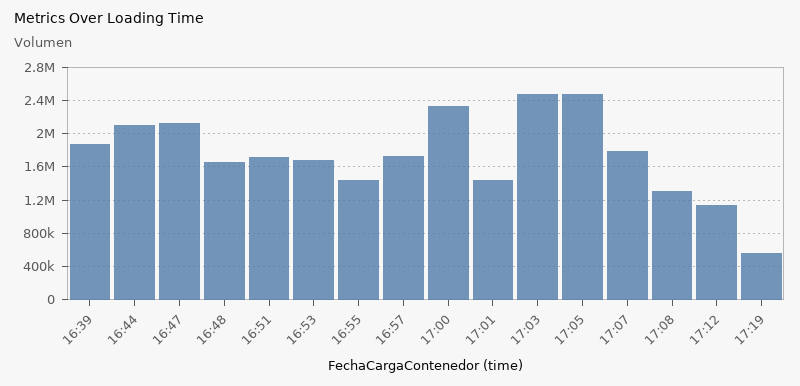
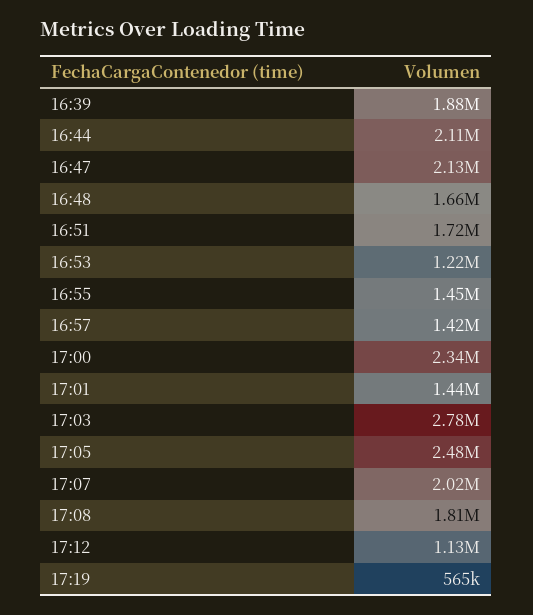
16:53: 1700000 -> 1220000
16:57: 1700000 -> 1420000
17:03: 2500000 -> 2780000
17:07: 1800000 -> 2020000
17:08: 1300000 -> 1810000

